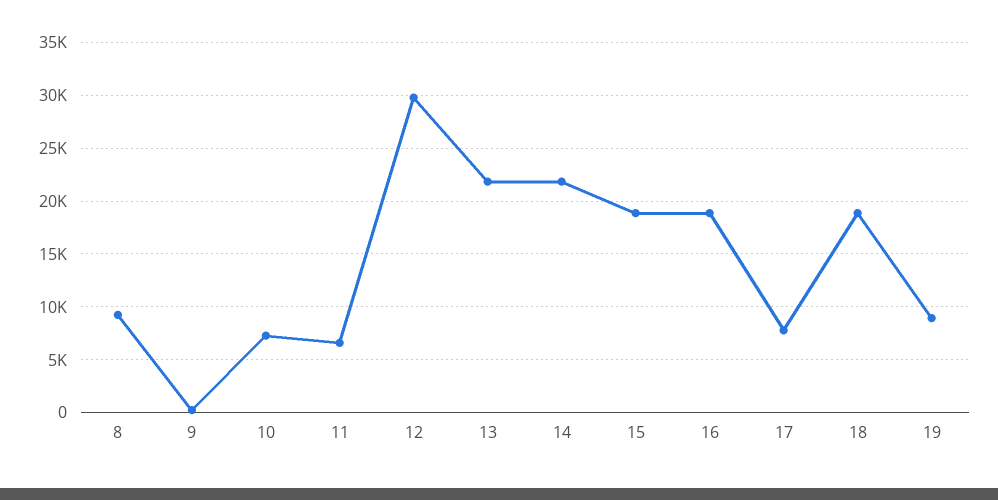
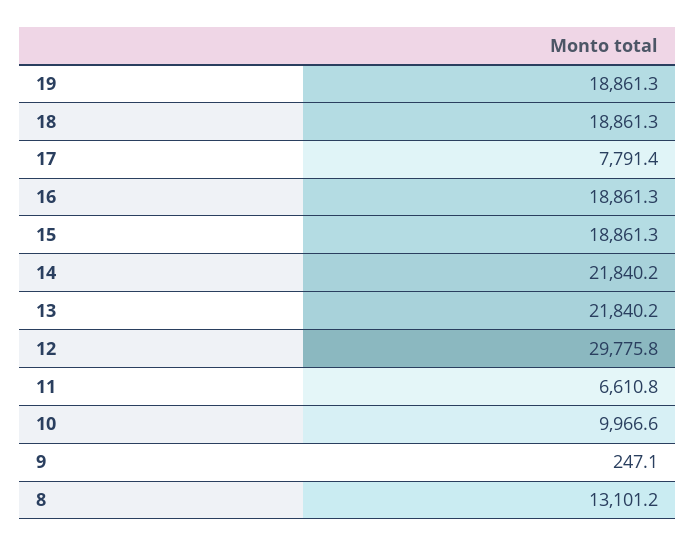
8: 9000 -> 13101.2
10: 7000 -> 9966.6
19: 9000 -> 18861.3

